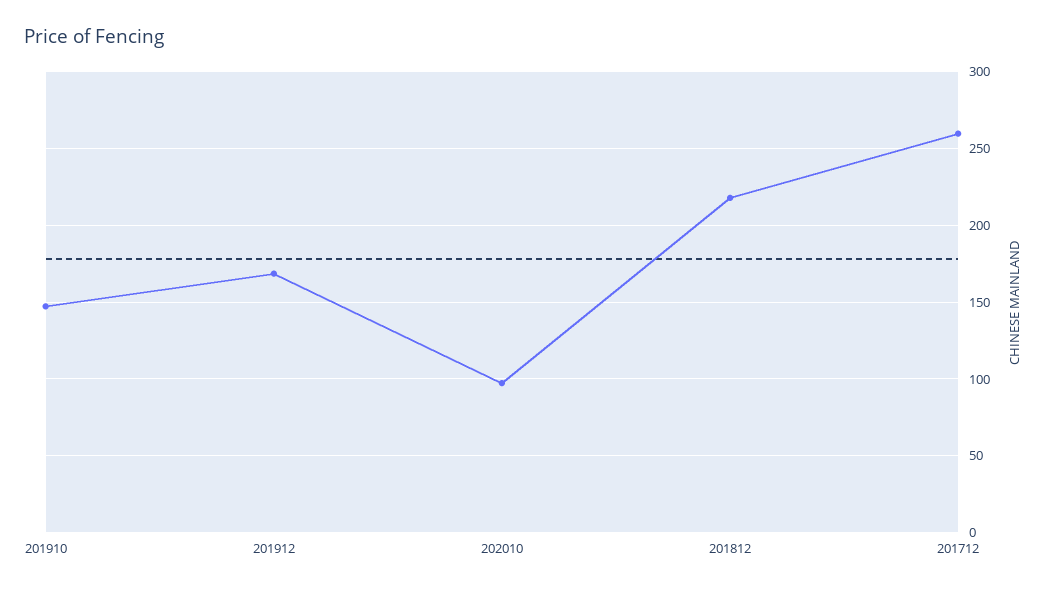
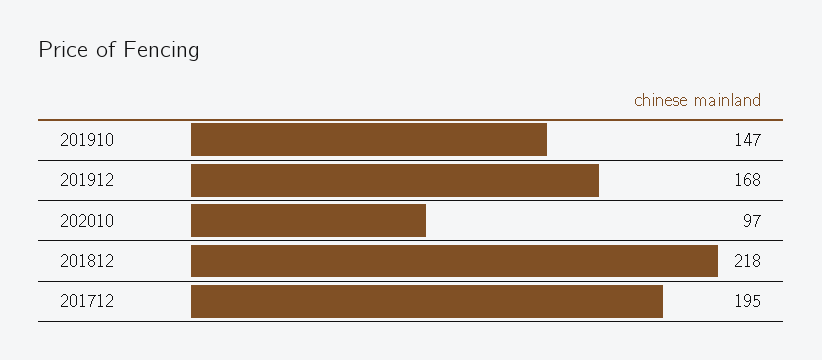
201712: 260 -> 195

